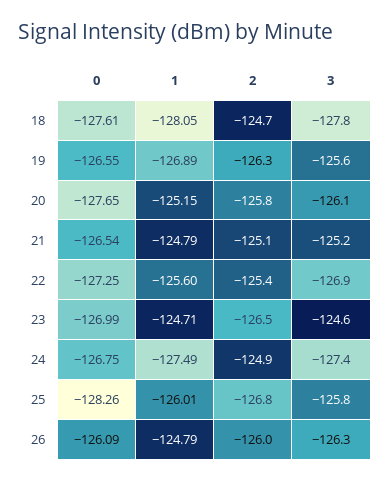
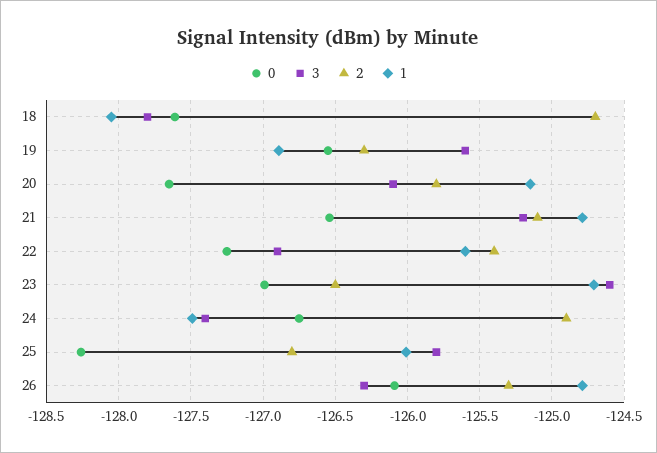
2, 26: -126 -> -125.3

